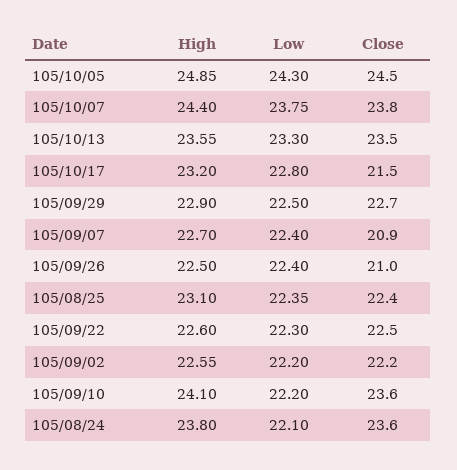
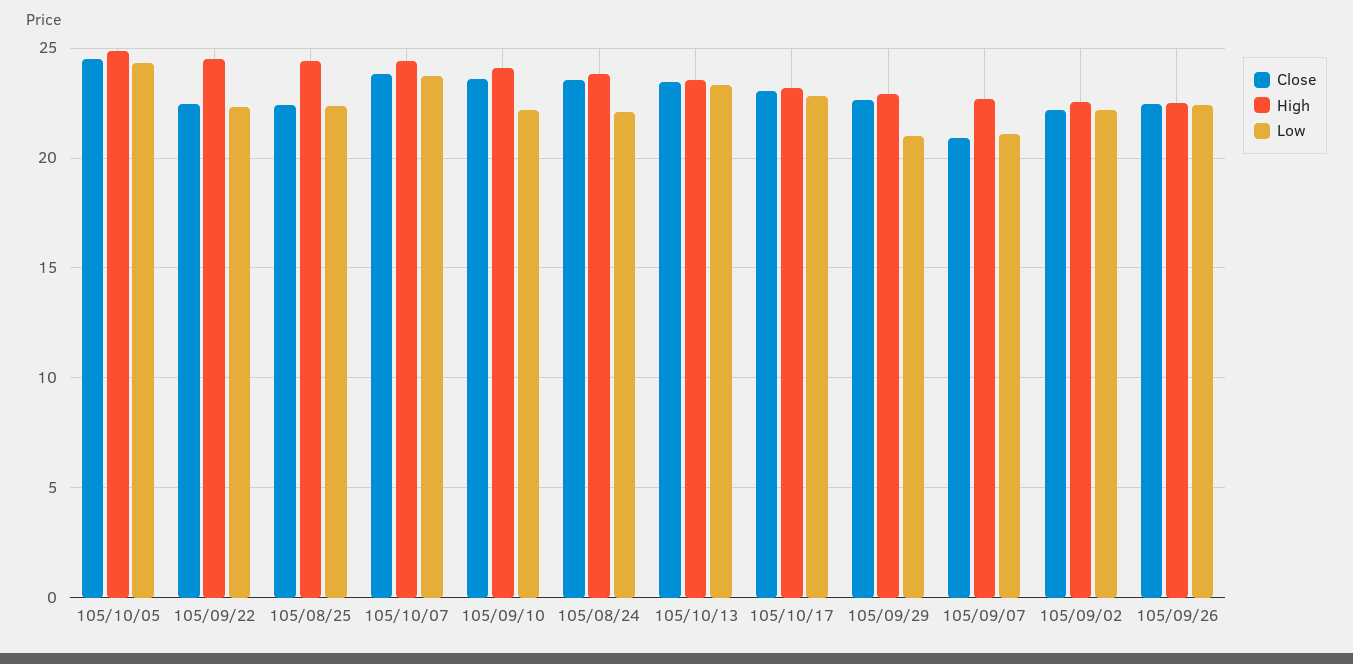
Close, 105/10/17: 21.5 -> 23
Low, 105/09/29: 22.5 -> 21
Low, 105/09/07: 22.4 -> 21
Close, 105/09/26: 21 -> 22.5
High, 105/08/25: 23.1 -> 24.5
High, 105/09/22: 22.6 -> 24.5

